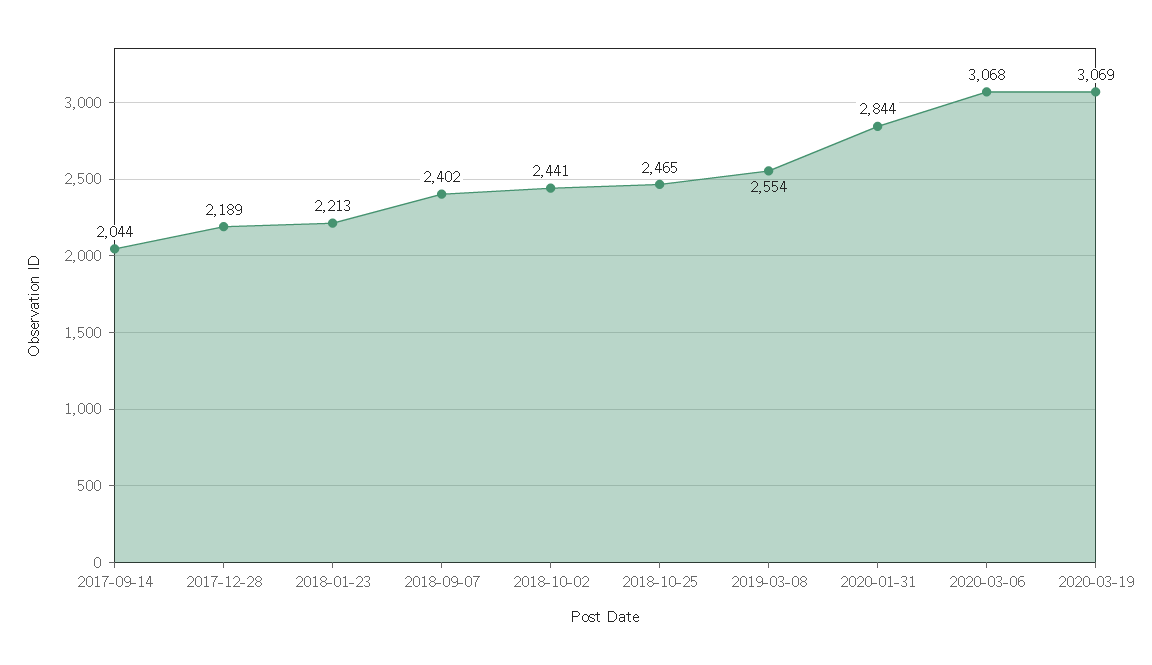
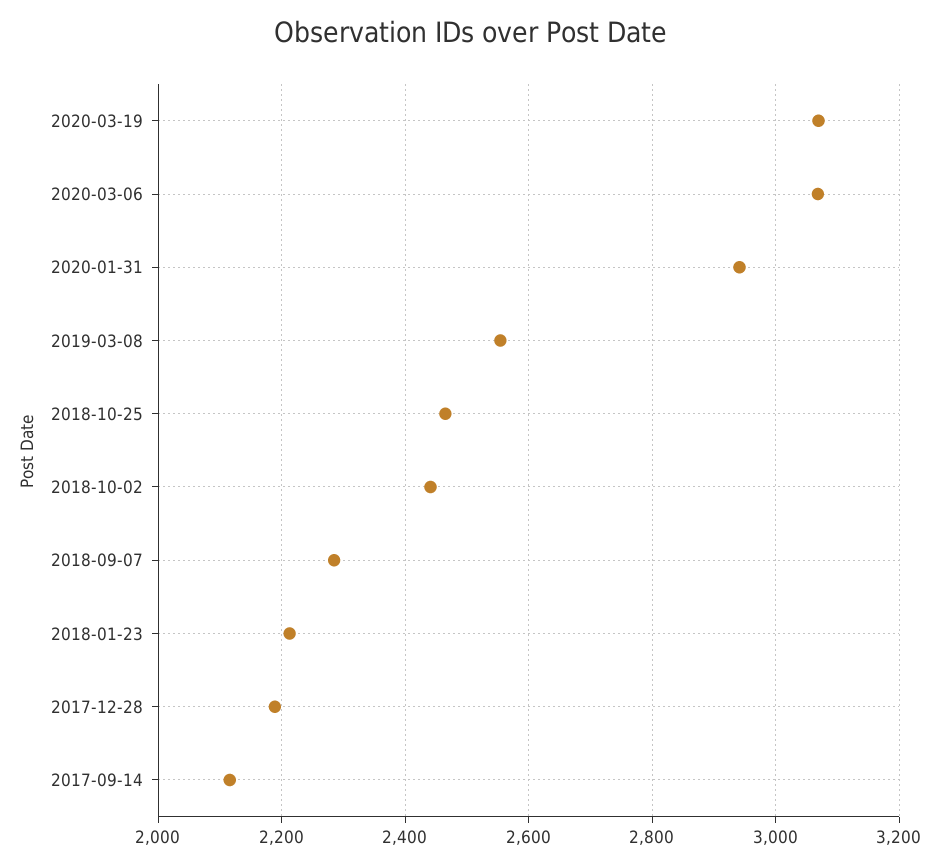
2017-09-14: 2044 -> 2120
2018-09-07: 2402 -> 2280
2020-01-31: 2844 -> 2940

